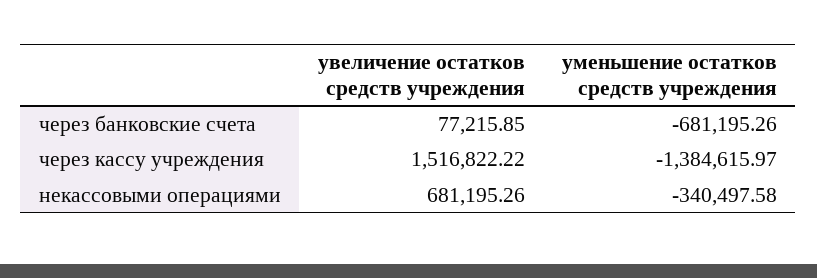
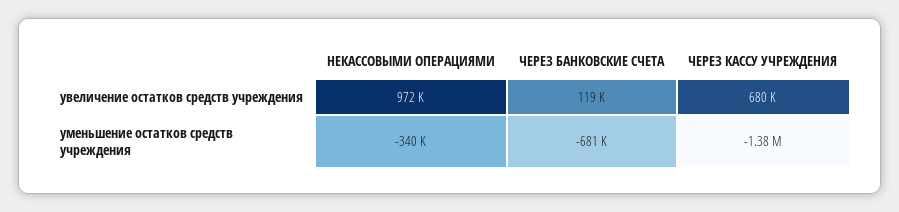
увеличение остатков средств учреждения, через банковские счета: 77215.85 -> 119000
увеличение остатков средств учреждения, через кассу учреждения: 1516822.22 -> 680000
увеличение остатков средств учреждения, некассовыми операциями: 681195.26 -> 972000

